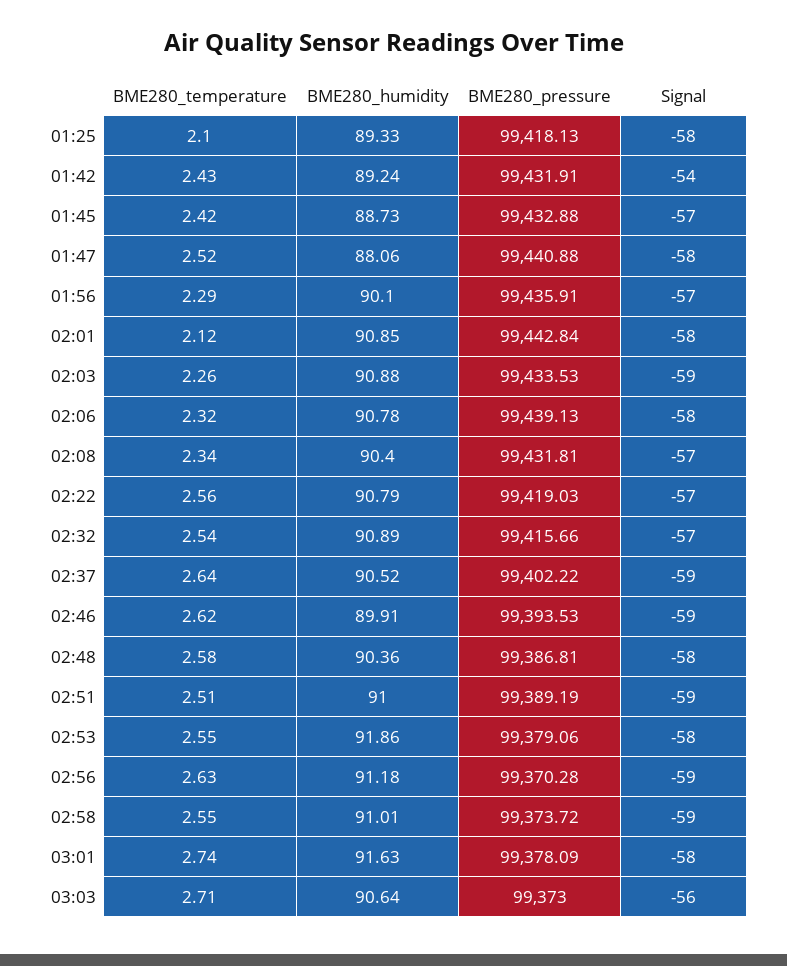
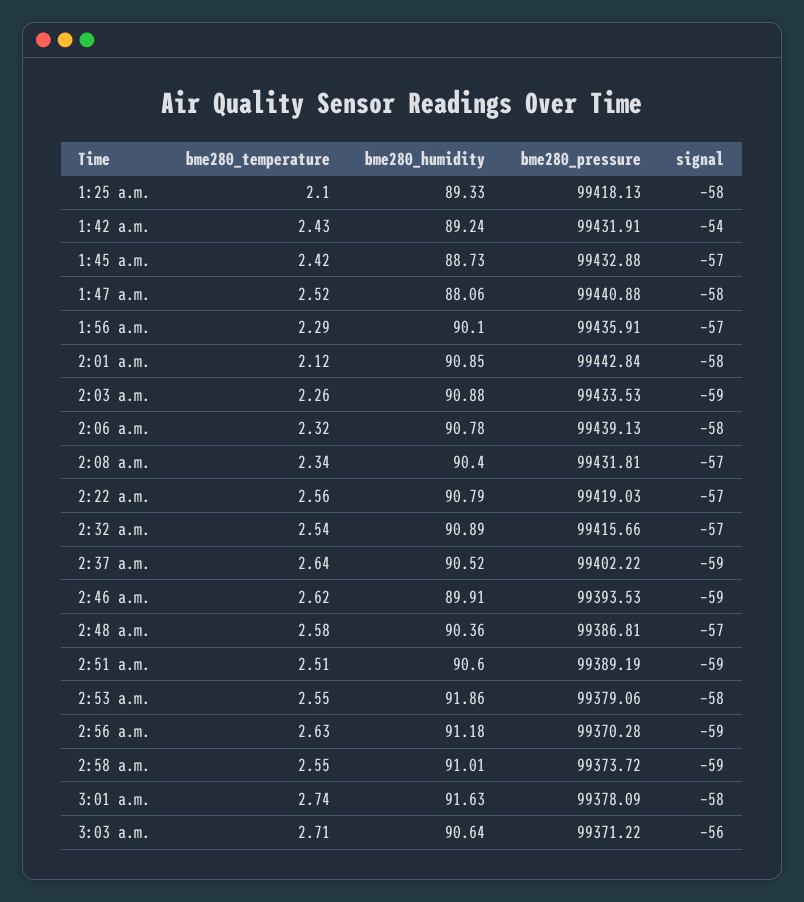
Signal, 02:48: -58 -> -57
BME280_humidity, 02:51: 91 -> 90.6
BME280_pressure, 03:03: 99373 -> 99371.22

